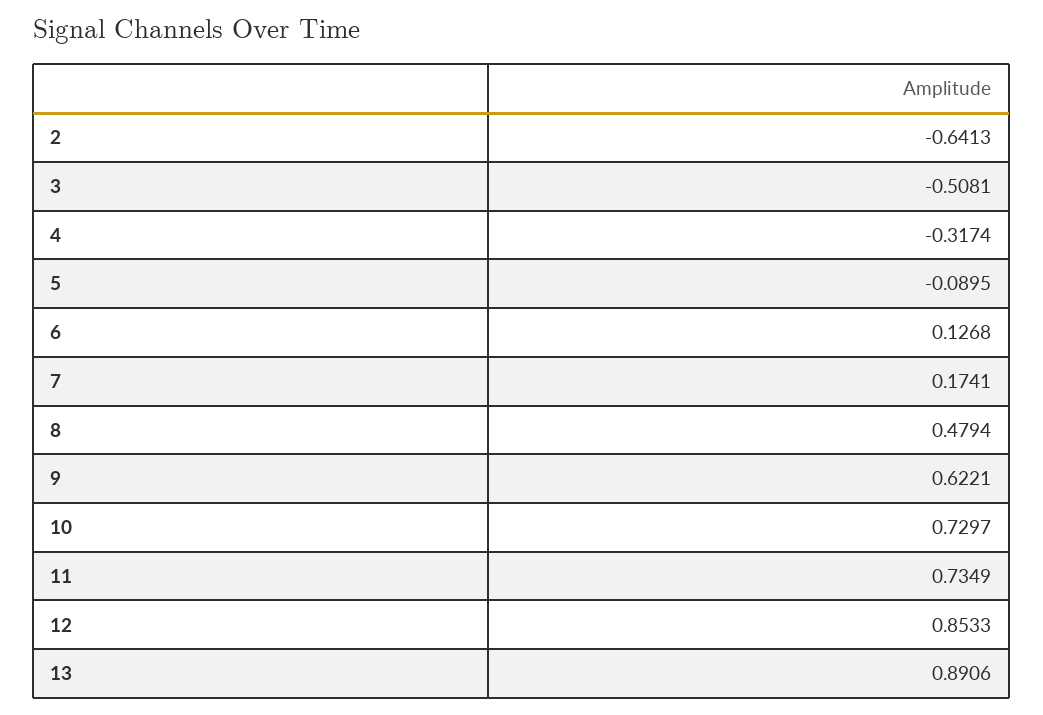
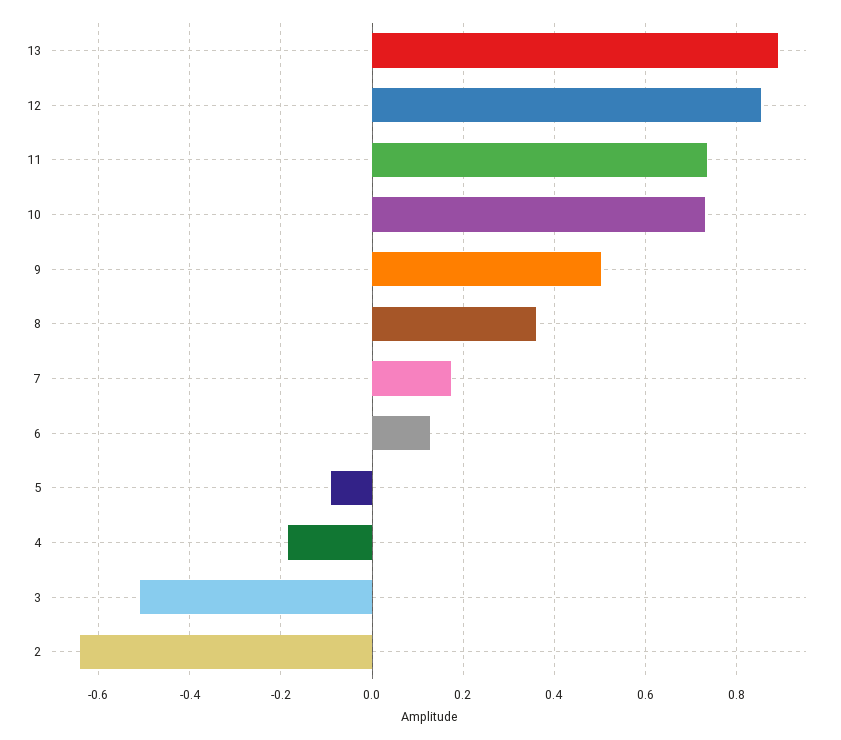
4: -0.3174 -> -0.18
8: 0.4794 -> 0.36
9: 0.6221 -> 0.5

